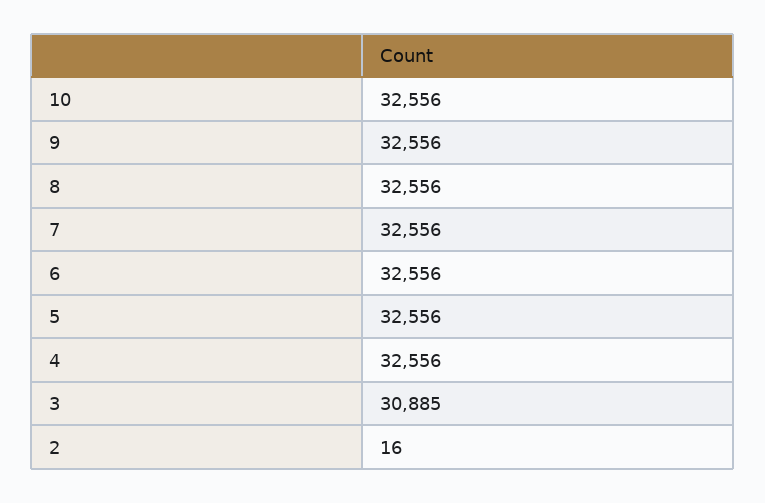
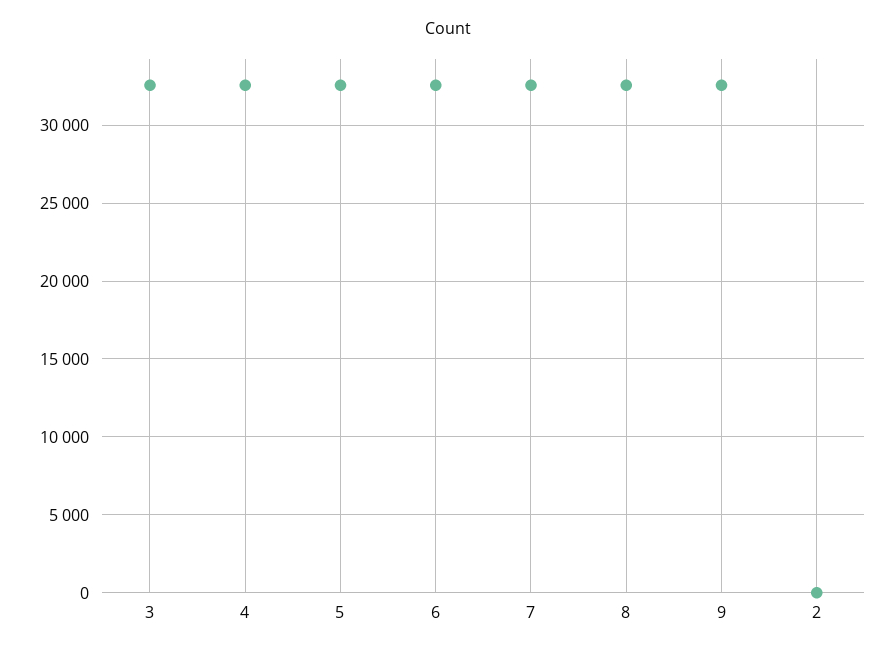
10: 32556 -> none
3: 30885 -> 32500

